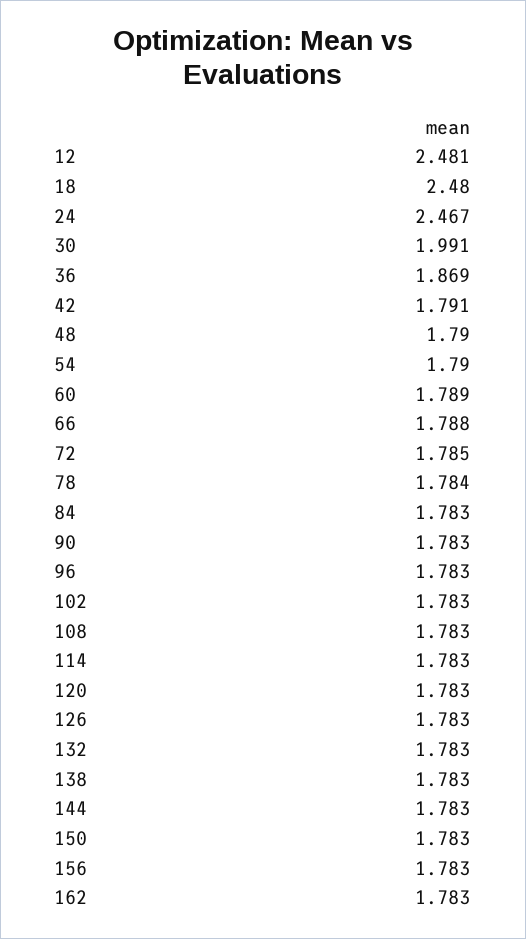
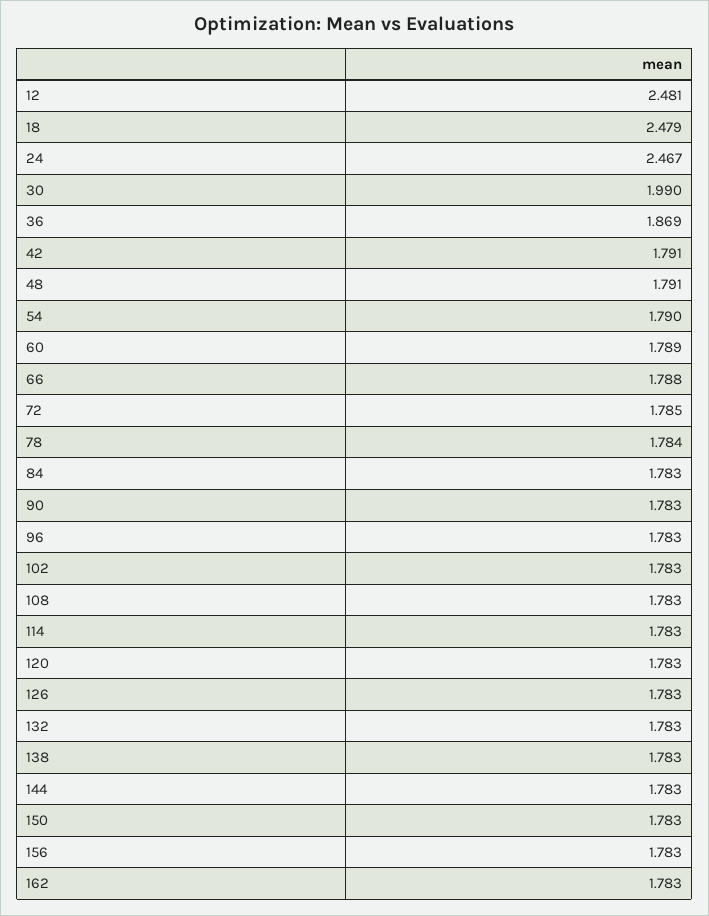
18: 2.48 -> 2.479
30: 1.991 -> 1.99
48: 1.79 -> 1.791

